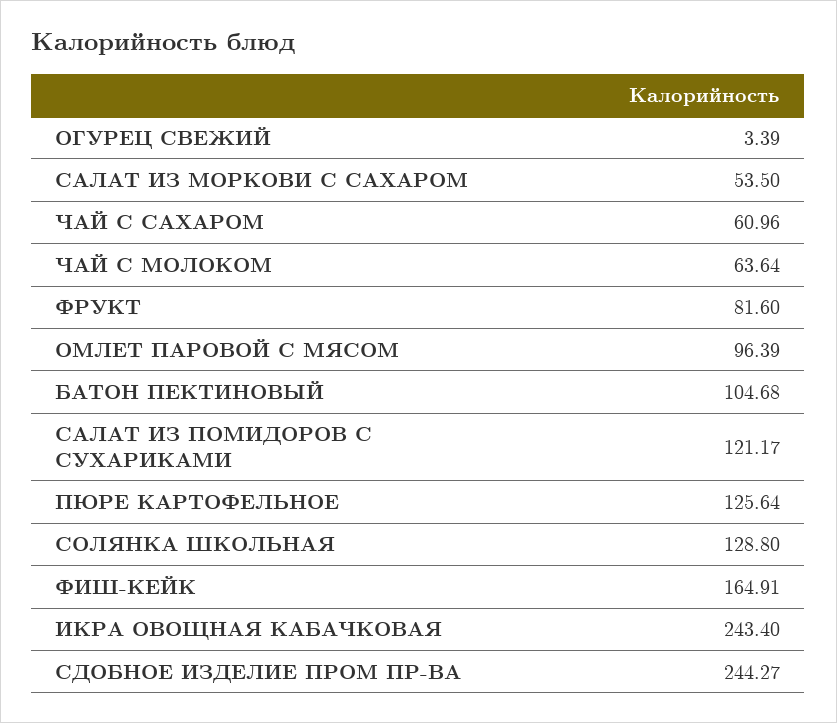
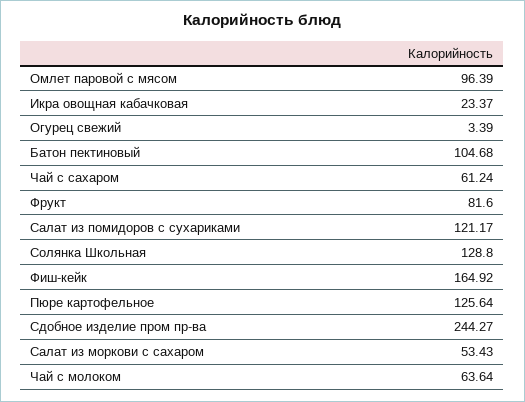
САЛАТ ИЗ МОРКОВИ С САХАРОМ: 53.5 -> 53.43
ЧАЙ С САХАРОМ: 60.96 -> 61.24
ФИШ-КЕЙК: 164.91 -> 164.92
ИКРА ОВОЩНАЯ КАБАЧКОВАЯ: 243.4 -> 23.37

